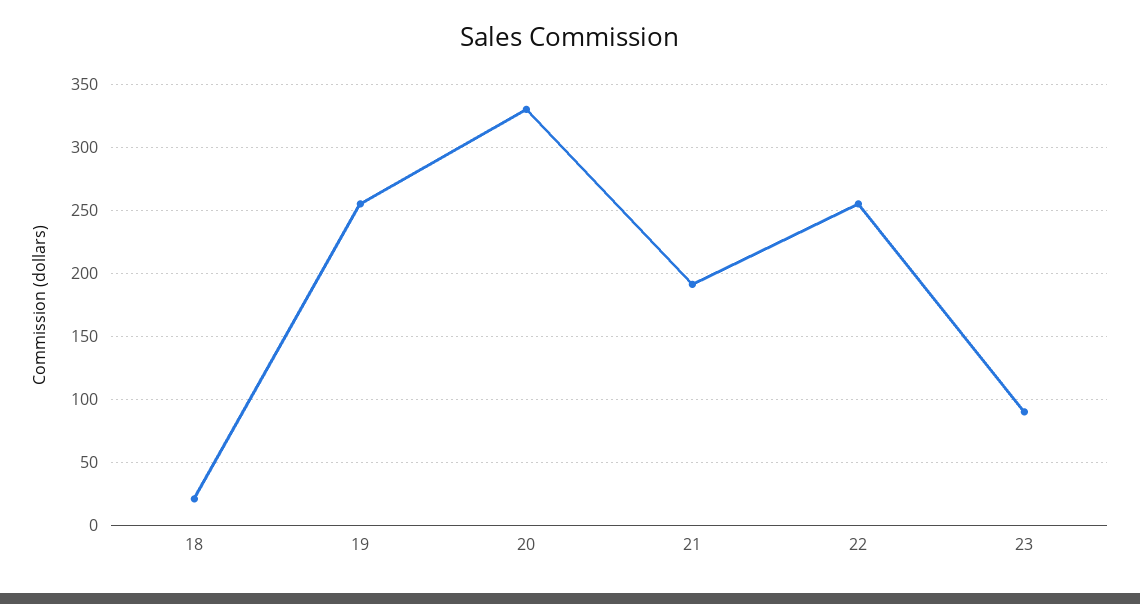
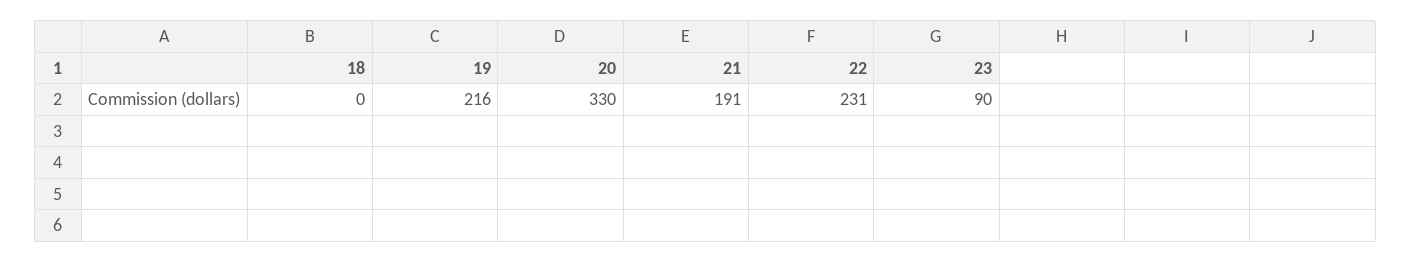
18: 20 -> 0
19: 255 -> 216
22: 255 -> 231

